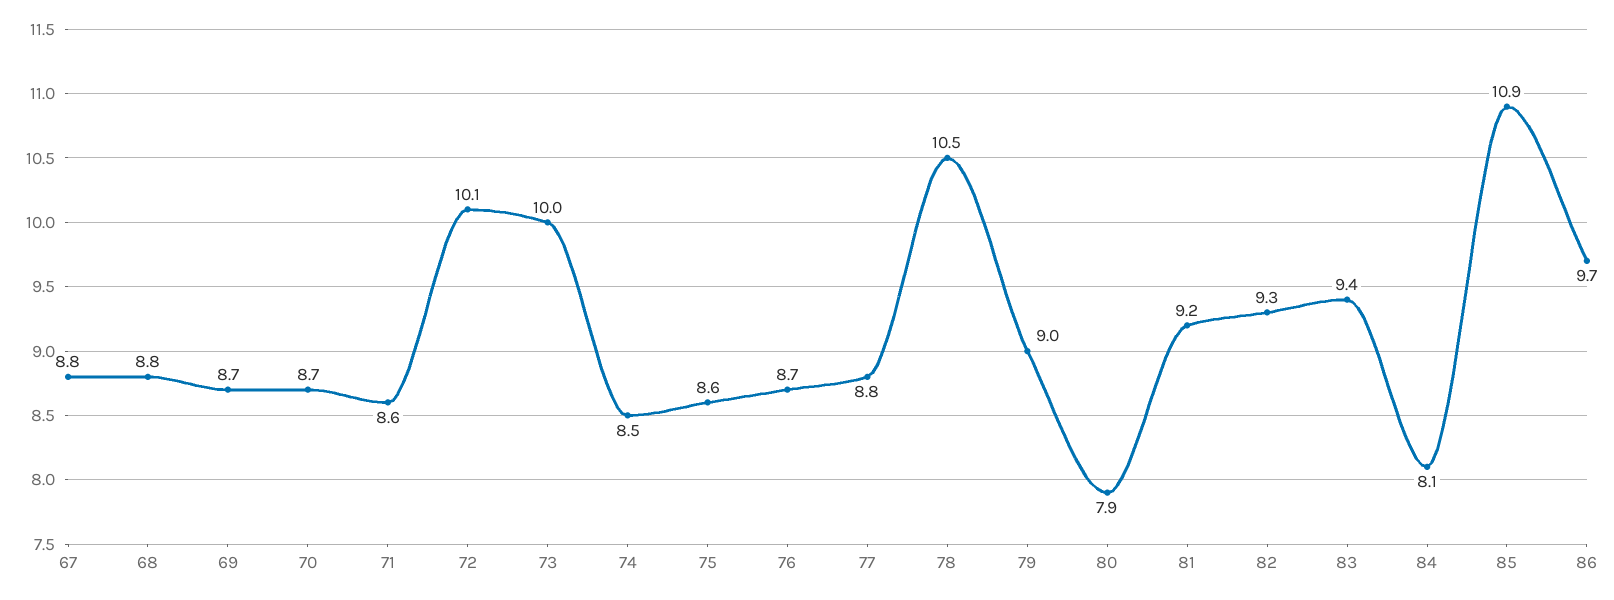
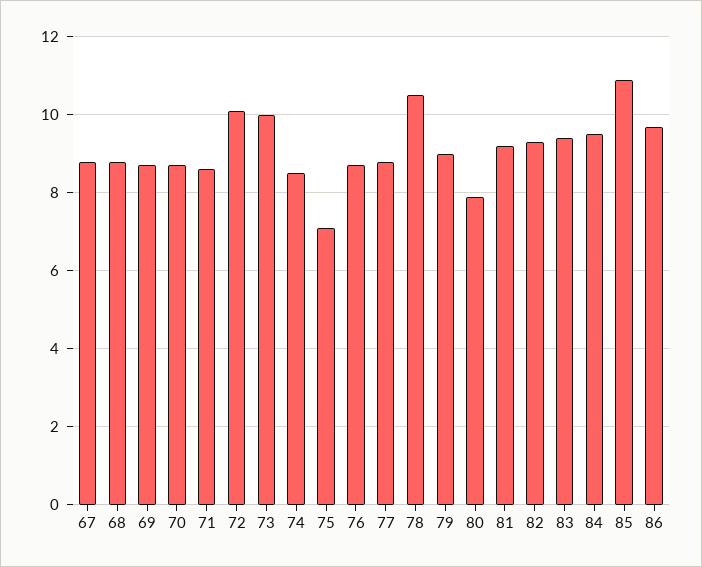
75: 8.6 -> 7
84: 8.1 -> 9.5

